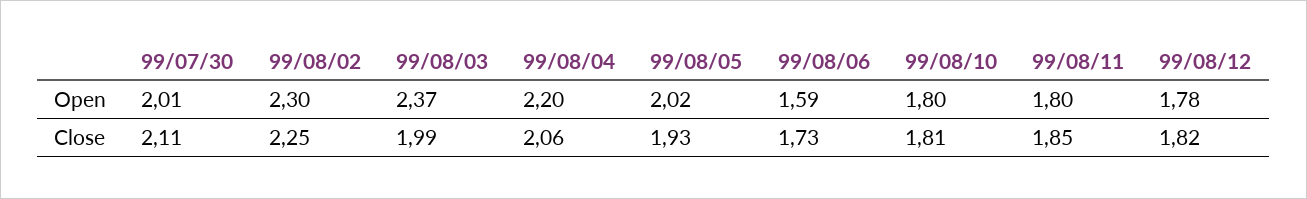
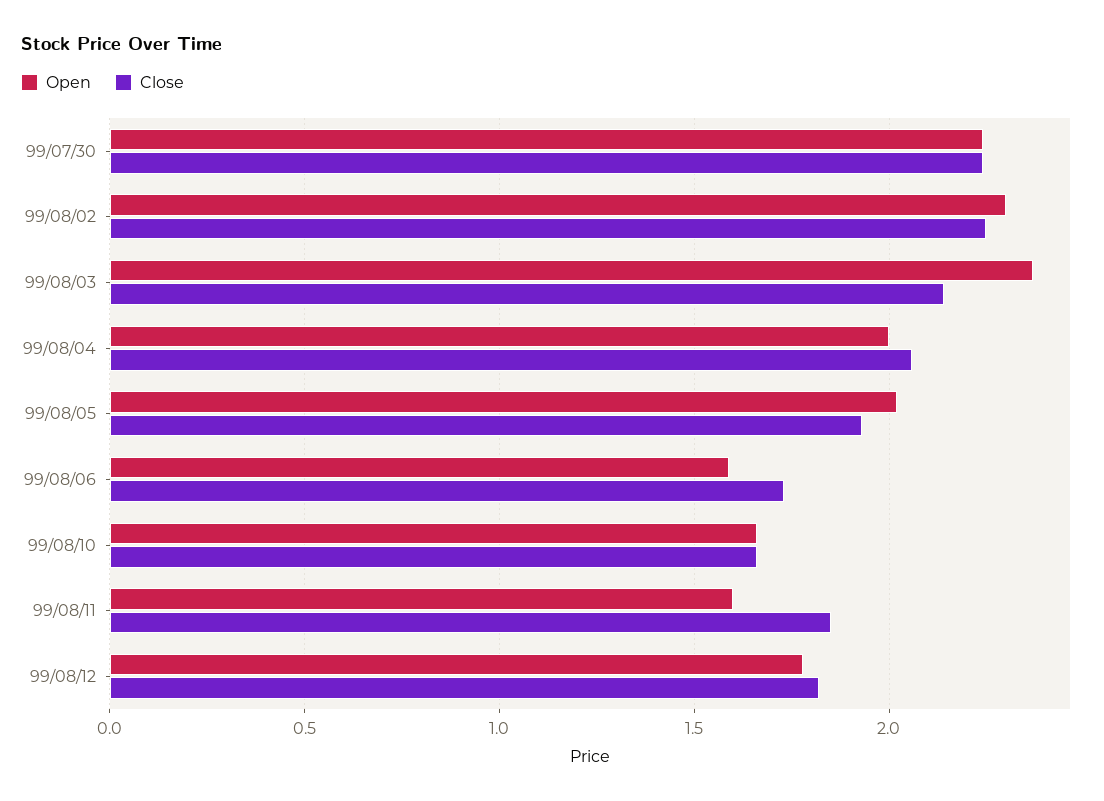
Open, 99/07/30: 2.01 -> 2.25
Open, 99/08/04: 2.2 -> 2
Open, 99/08/10: 1.8 -> 1.65
Open, 99/08/11: 1.8 -> 1.6
Close, 99/07/30: 2.11 -> 2.25
Close, 99/08/03: 1.99 -> 2.15
Close, 99/08/10: 1.81 -> 1.65

